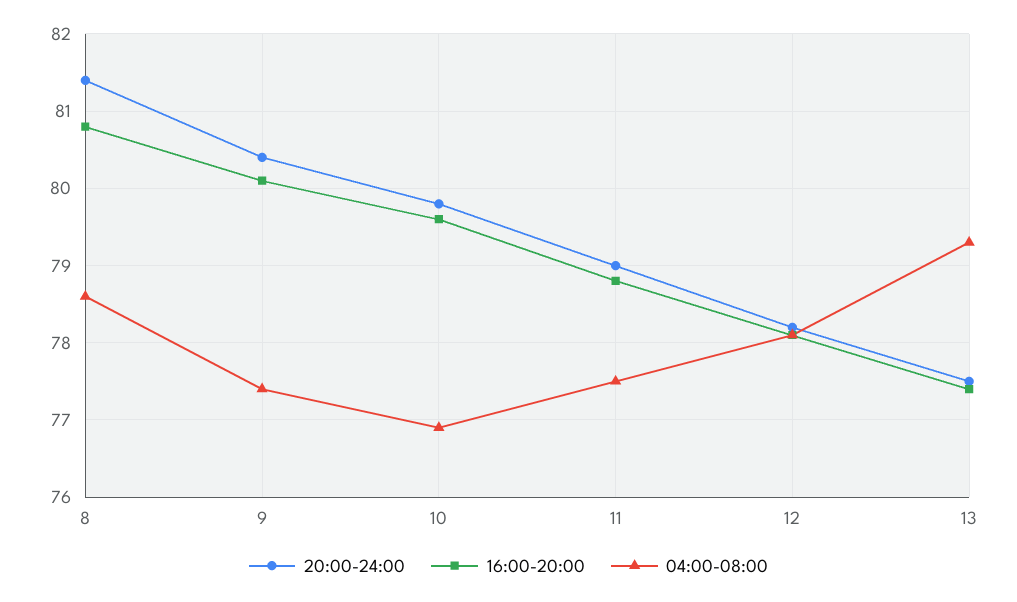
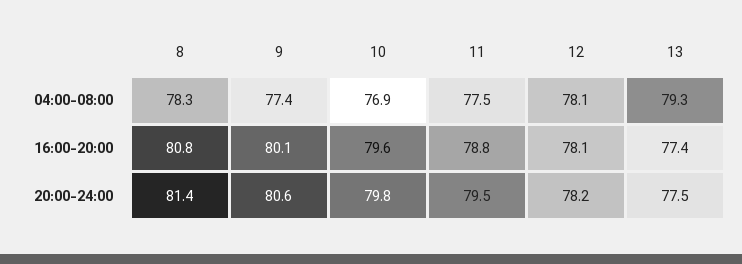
04:00-08:00, 8: 78.6 -> 78.3
20:00-24:00, 9: 80.4 -> 80.6
20:00-24:00, 11: 79 -> 79.5

